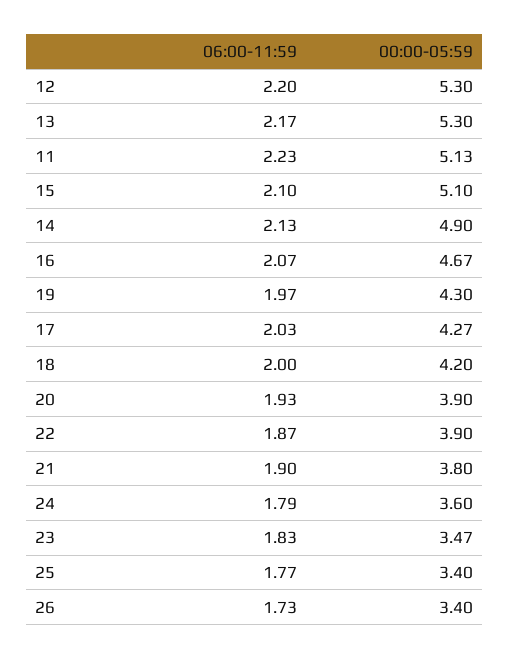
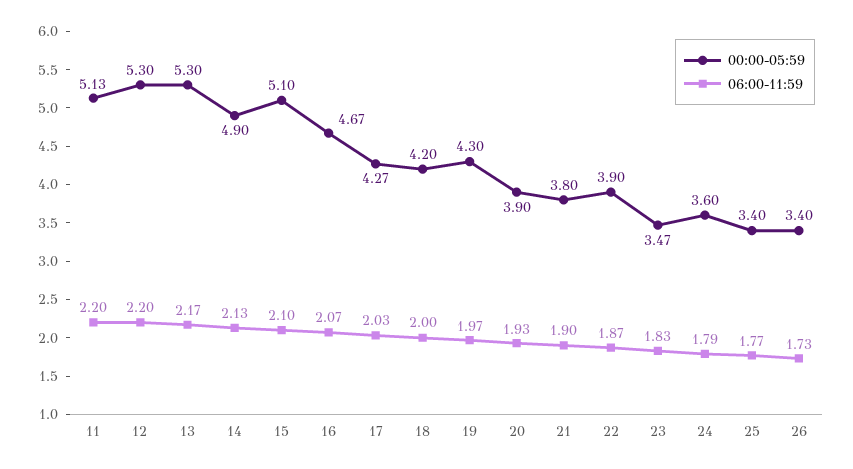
06:00-11:59, 11: 2.23 -> 2.2

